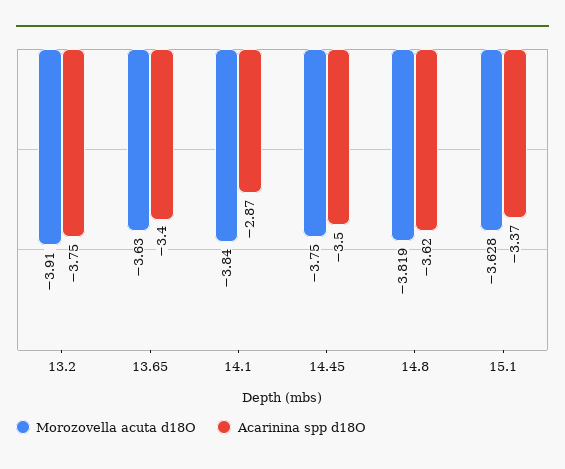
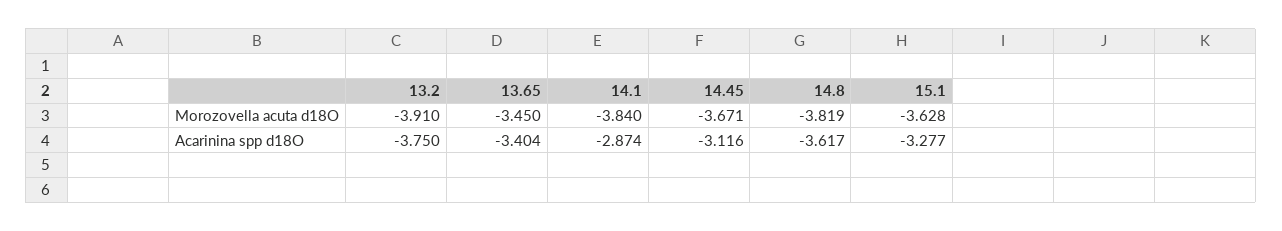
Morozovella acuta d18O, 13.65: -3.63 -> -3.45
Morozovella acuta d18O, 14.45: -3.75 -> -3.671
Acarinina spp d18O, 14.45: -3.5 -> -3.116
Acarinina spp d18O, 15.1: -3.37 -> -3.277

